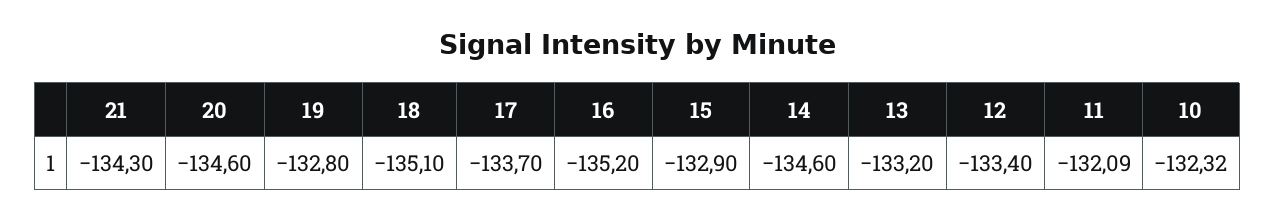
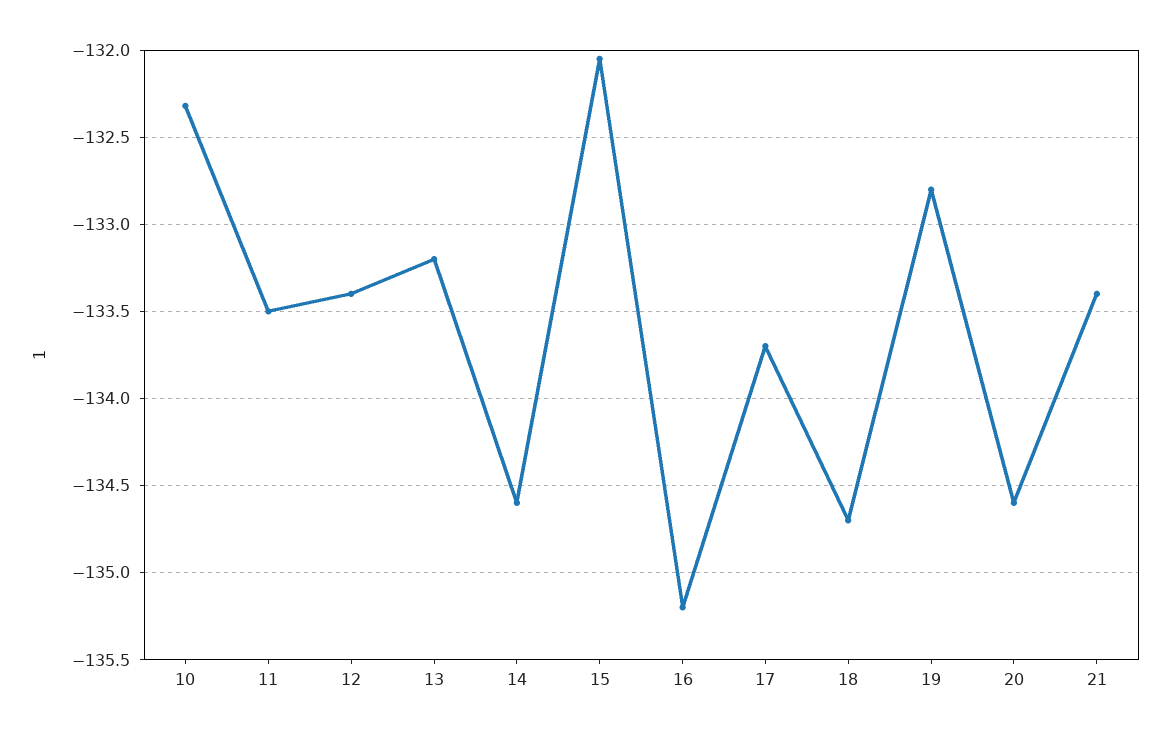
21: -134.3 -> -133.4
18: -135.1 -> -134.7
15: -132.9 -> -132.05
11: -132.09 -> -133.5

